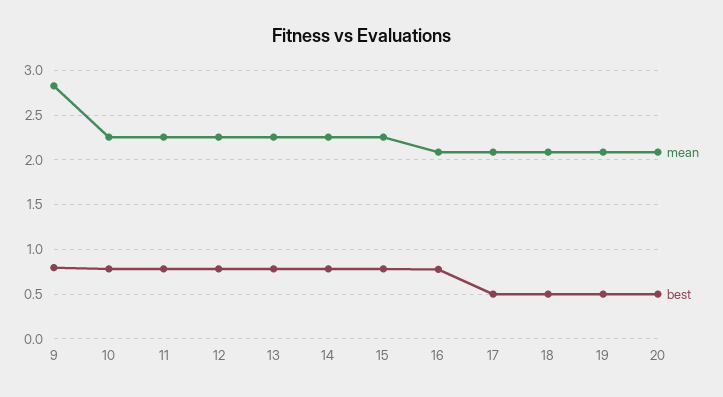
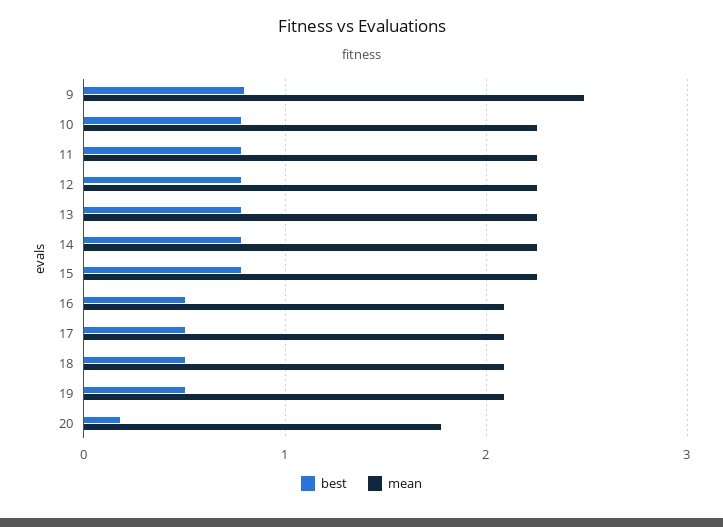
mean, 9: 2.8 -> 2.5
best, 16: 0.8 -> 0.5
mean, 20: 2.1 -> 1.8
best, 20: 0.5 -> 0.2

